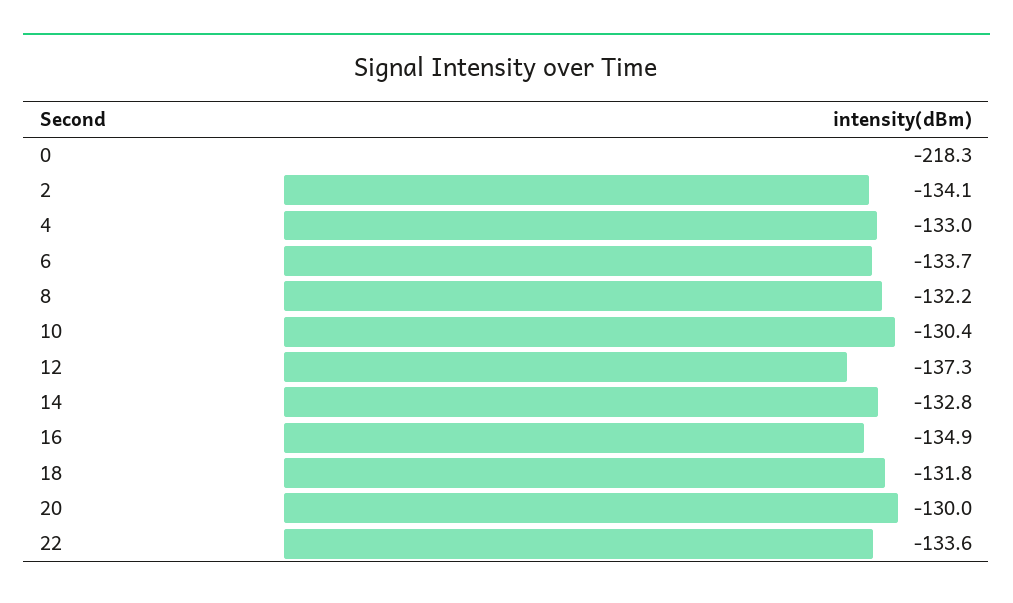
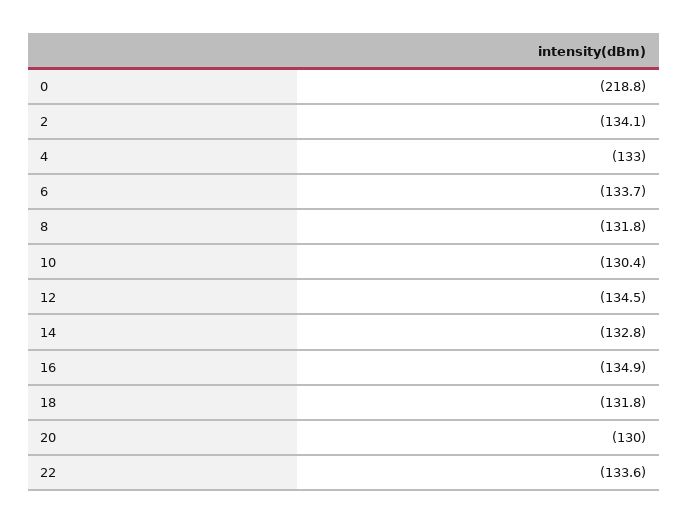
0: -218.3 -> -218.8
8: -132.2 -> -131.8
12: -137.3 -> -134.5

